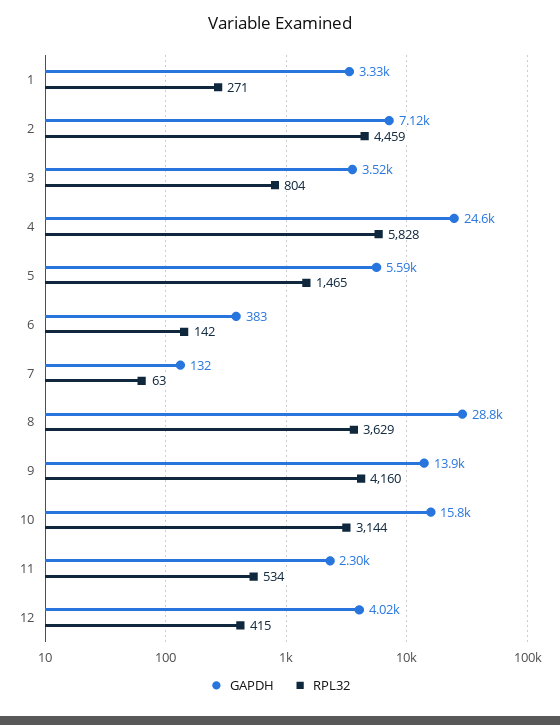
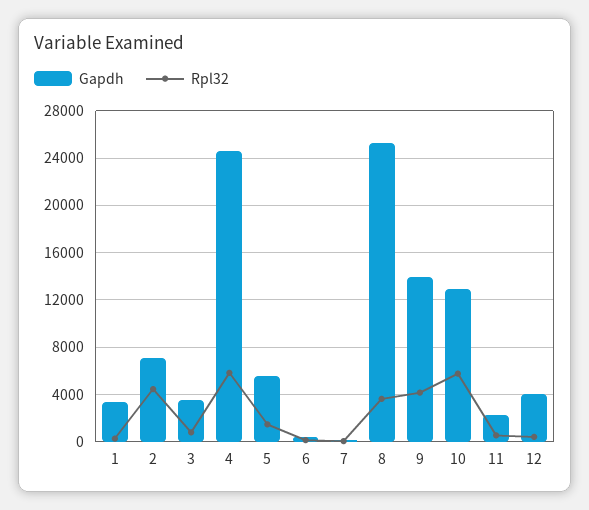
GAPDH, 8: 28800 -> 25000
GAPDH, 10: 15800 -> 13000
RPL32, 10: 3144 -> 6000

